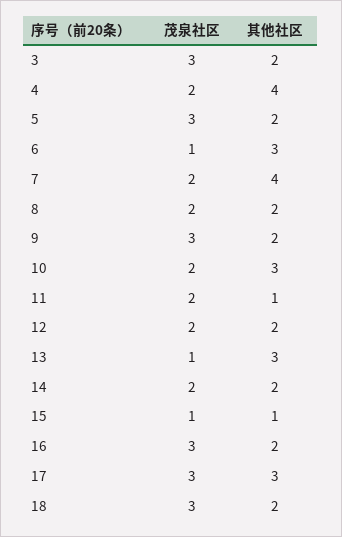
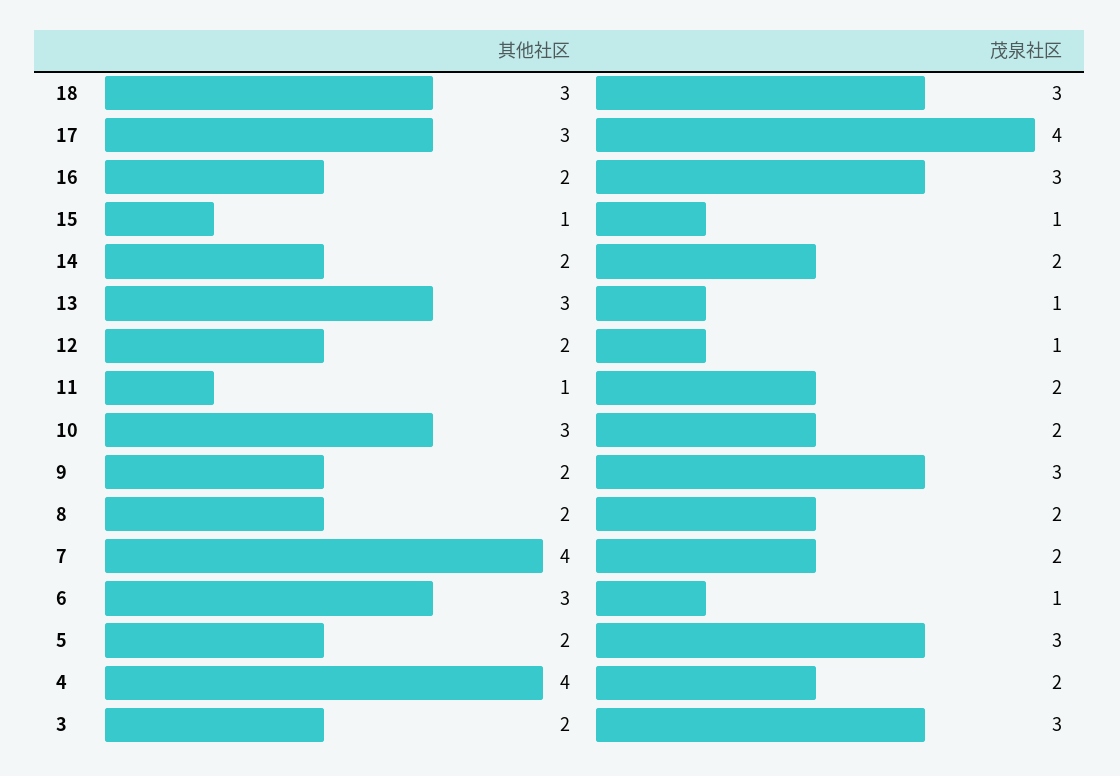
茂泉社区, 12: 2 -> 1
茂泉社区, 17: 3 -> 4
其他社区, 18: 2 -> 3

